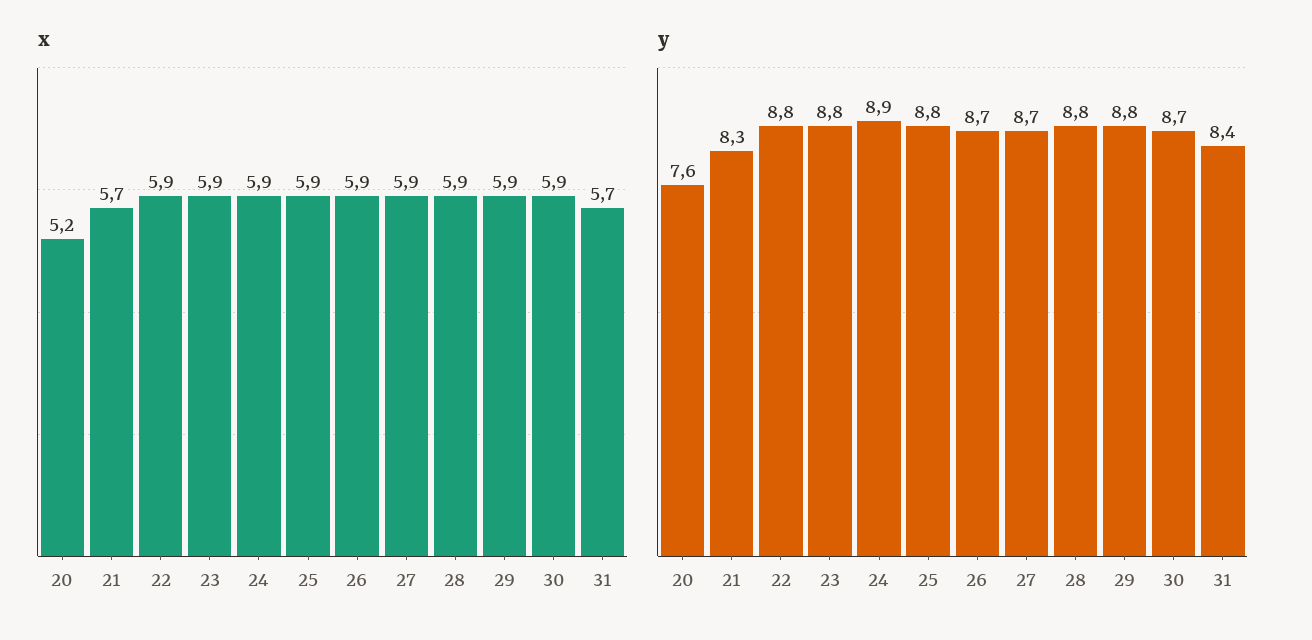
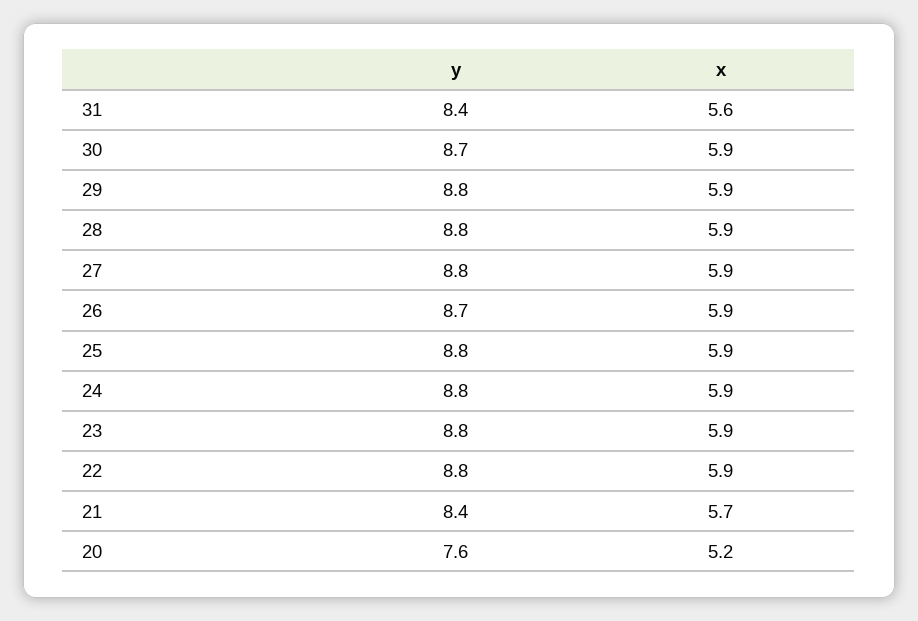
x, 31: 5.7 -> 5.6
y, 21: 8.3 -> 8.4
y, 24: 8.9 -> 8.8
y, 27: 8.7 -> 8.8

